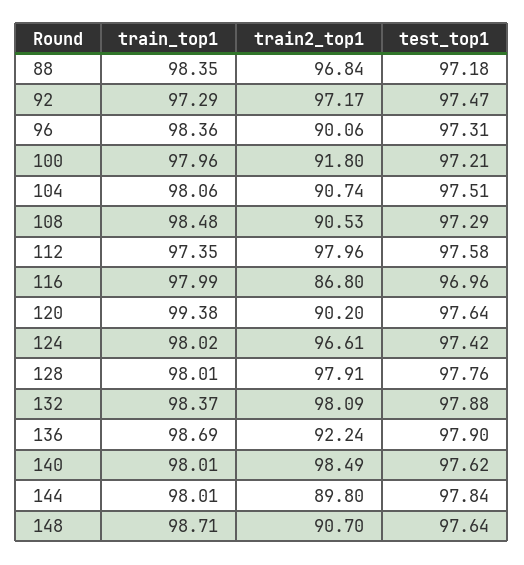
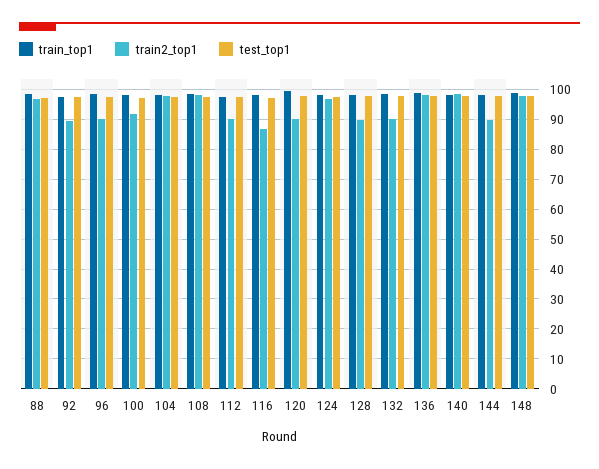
train2_top1, 92: 97.17 -> 90
train2_top1, 104: 90.74 -> 97.5
train2_top1, 108: 90.53 -> 97.5
train2_top1, 112: 97.96 -> 90
train2_top1, 128: 97.91 -> 90
train2_top1, 132: 98.09 -> 90
train2_top1, 136: 92.24 -> 97.5
train2_top1, 148: 90.7 -> 97.5

